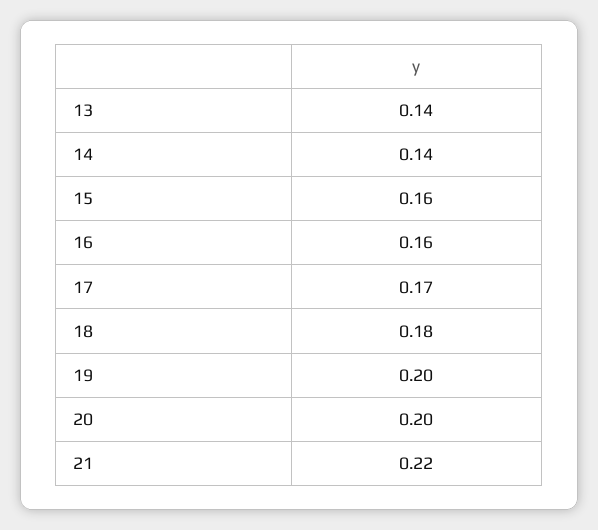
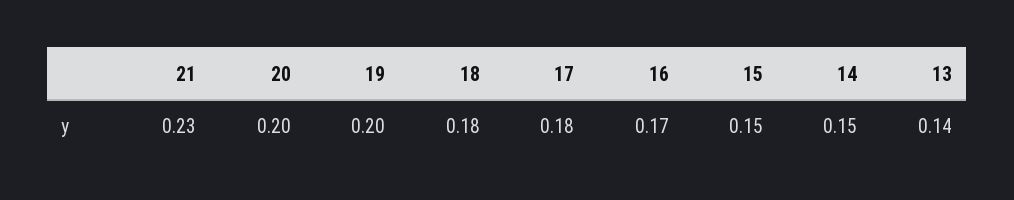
14: 0.14 -> 0.15
15: 0.16 -> 0.15
16: 0.16 -> 0.17
17: 0.17 -> 0.18
21: 0.22 -> 0.23

